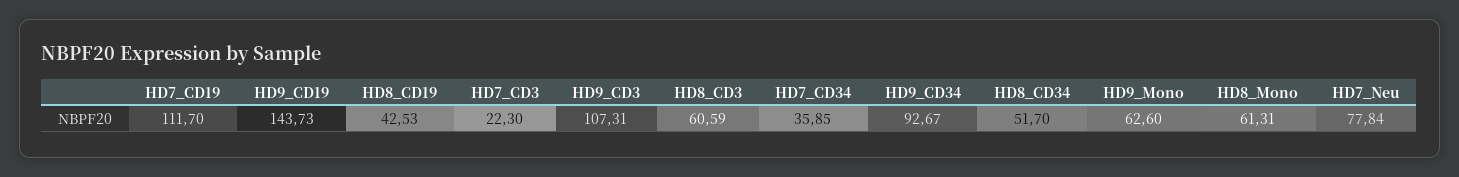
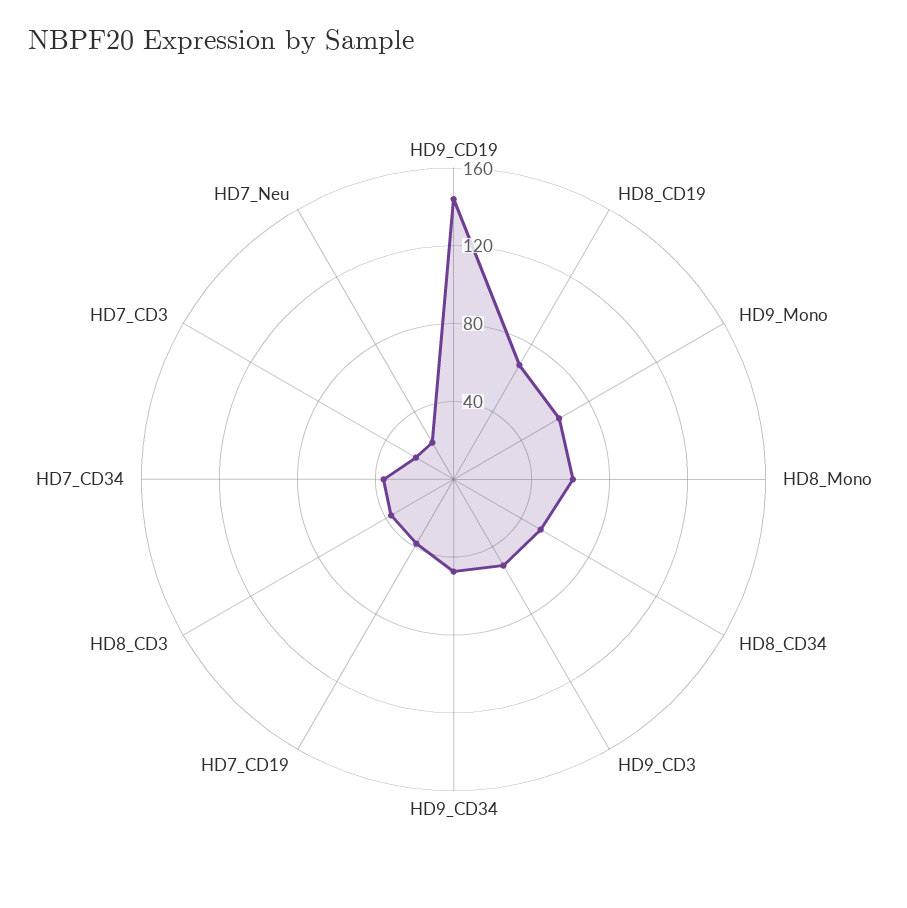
HD7_CD19: 111.7 -> 40
HD8_CD19: 42.53 -> 70
HD9_CD3: 107.31 -> 50
HD8_CD3: 60.59 -> 40
HD9_CD34: 92.67 -> 50
HD7_Neu: 77.84 -> 20

